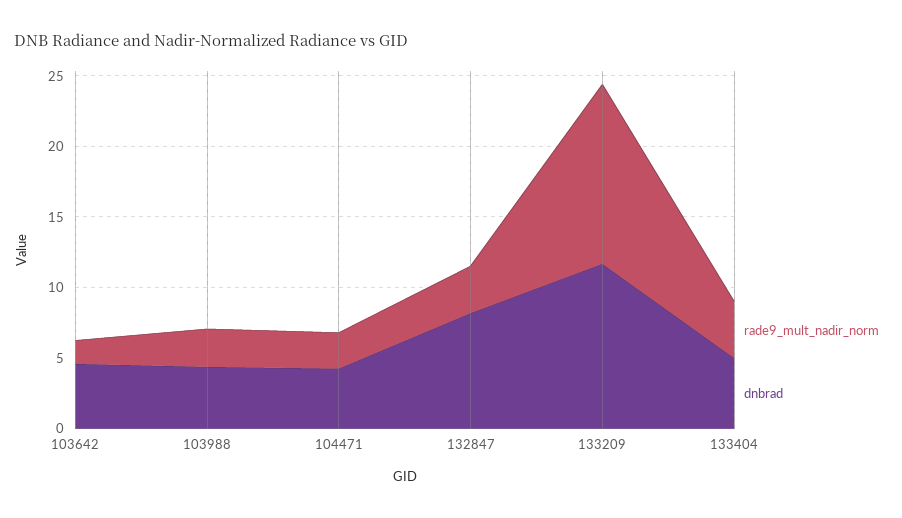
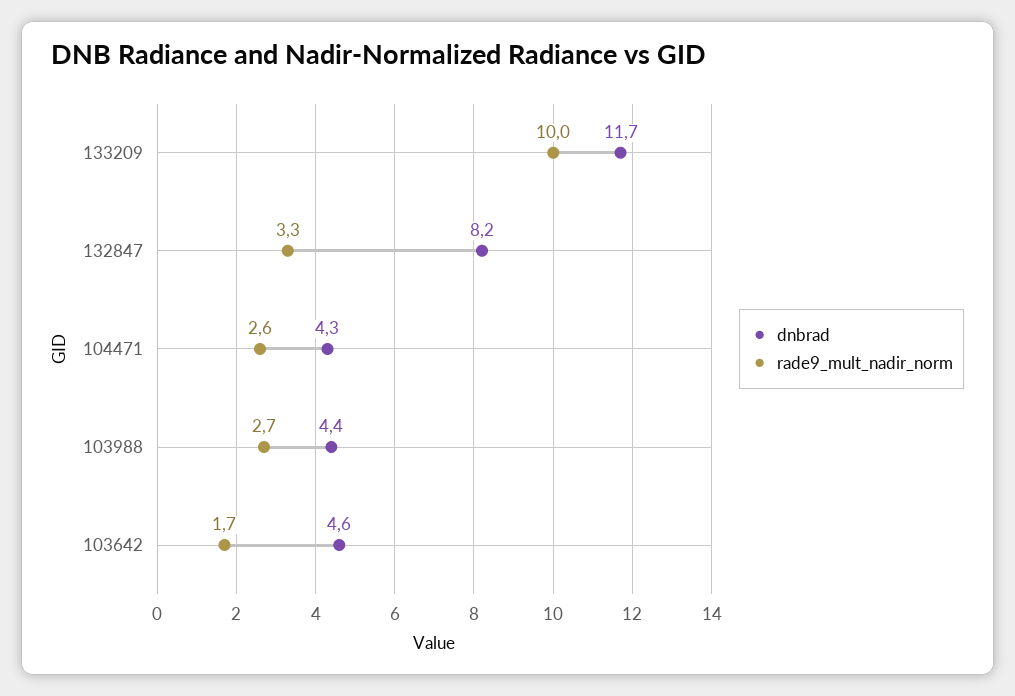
rade9_mult_nadir_norm, 133209: 13 -> 10
rade9_mult_nadir_norm, 133404: 4 -> none
dnbrad, 133404: 5 -> none

